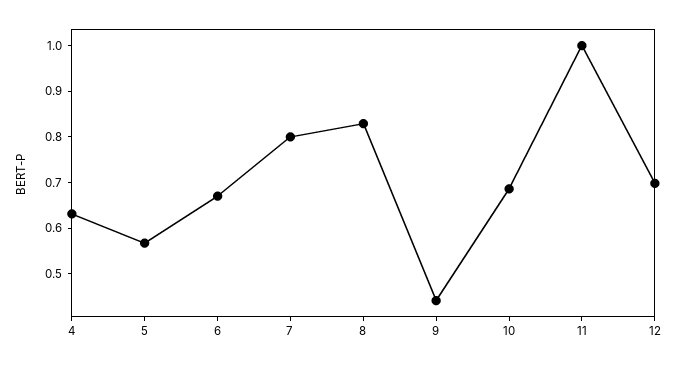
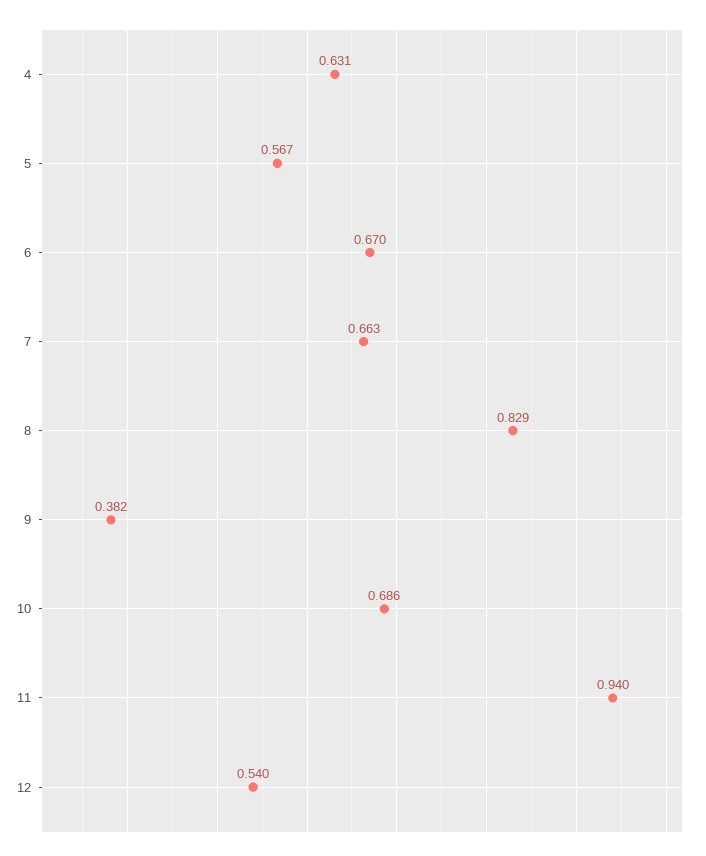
7: 0.8 -> 0.663
9: 0.44 -> 0.382
11: 1 -> 0.94
12: 0.7 -> 0.54

